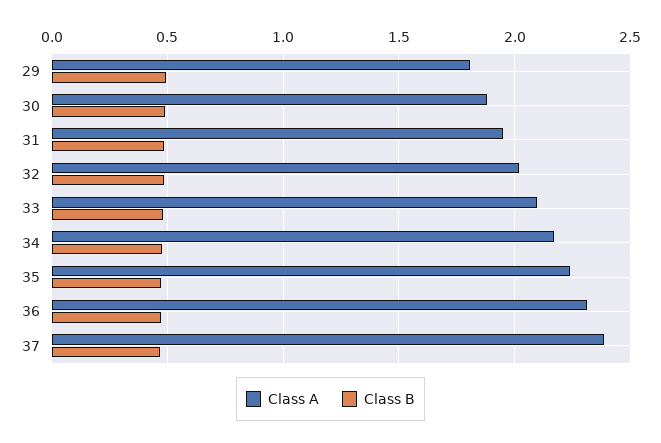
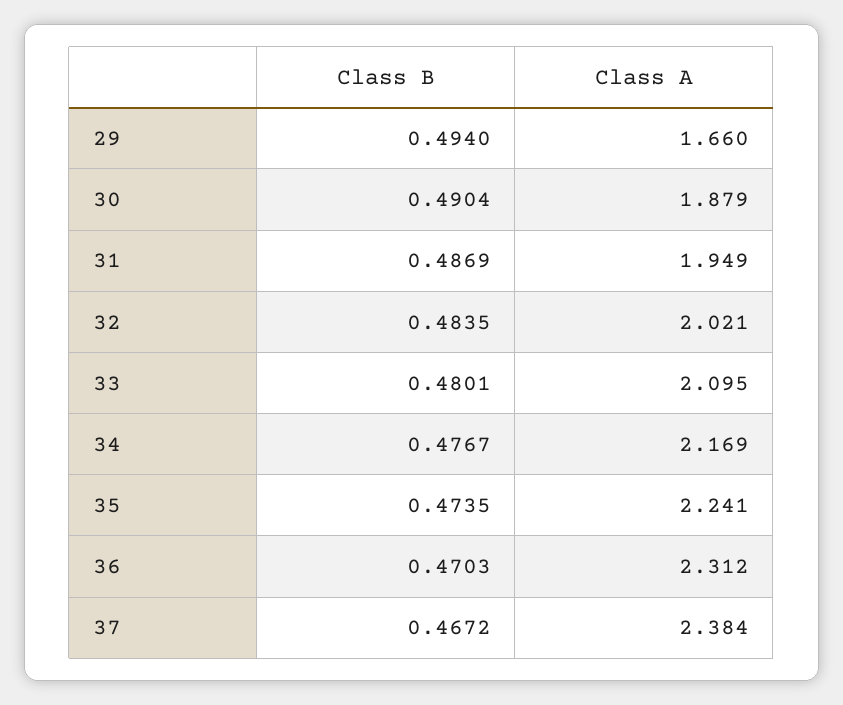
Class A, 29: 1.8 -> 1.66

